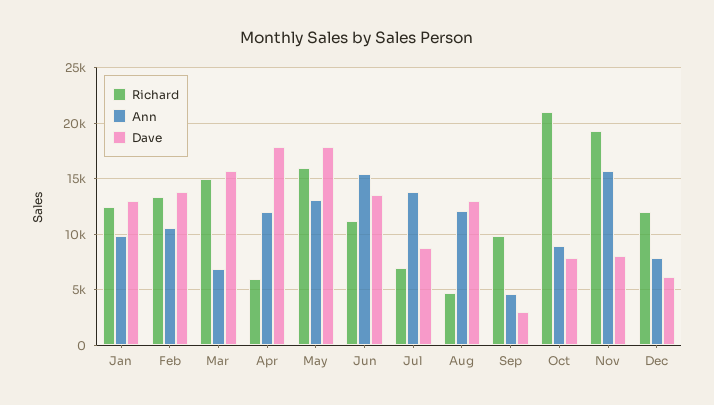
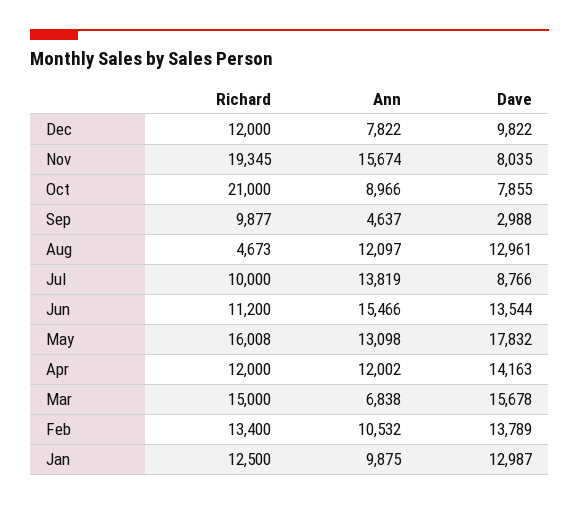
Richard, Apr: 6000 -> 12000
Dave, Apr: 18000 -> 14163
Richard, Jul: 7000 -> 10000
Dave, Dec: 6000 -> 9822

